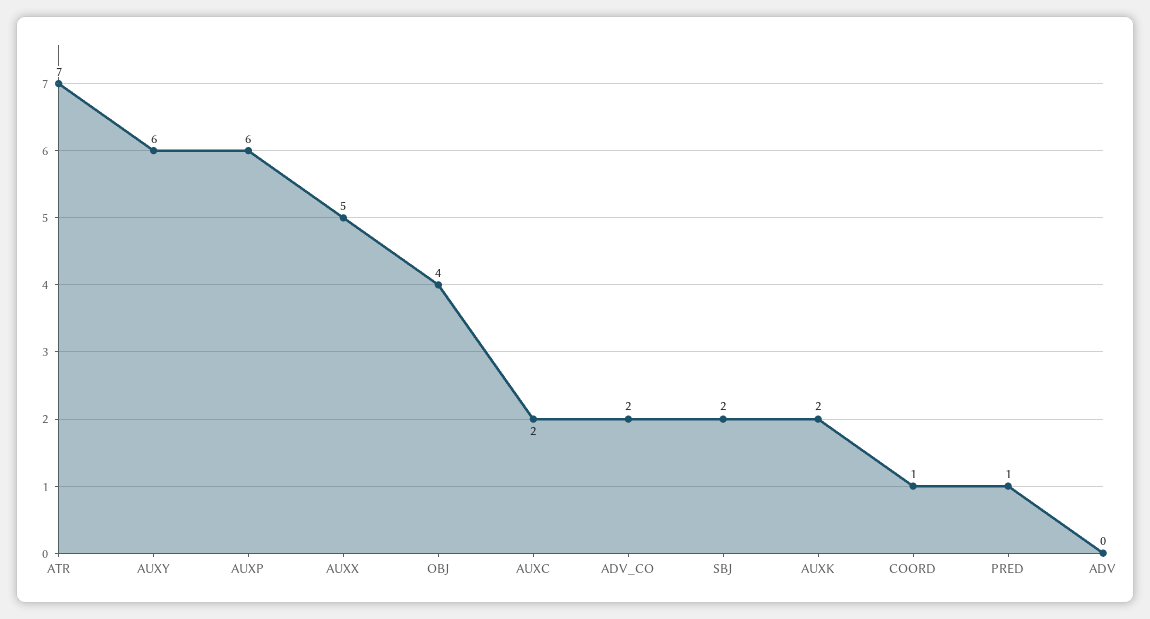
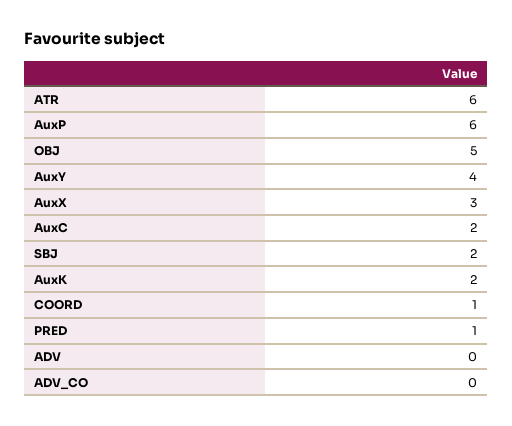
ATR: 7 -> 6
AUXY: 6 -> 4
AUXX: 5 -> 3
OBJ: 4 -> 5
ADV_CO: 2 -> 0

